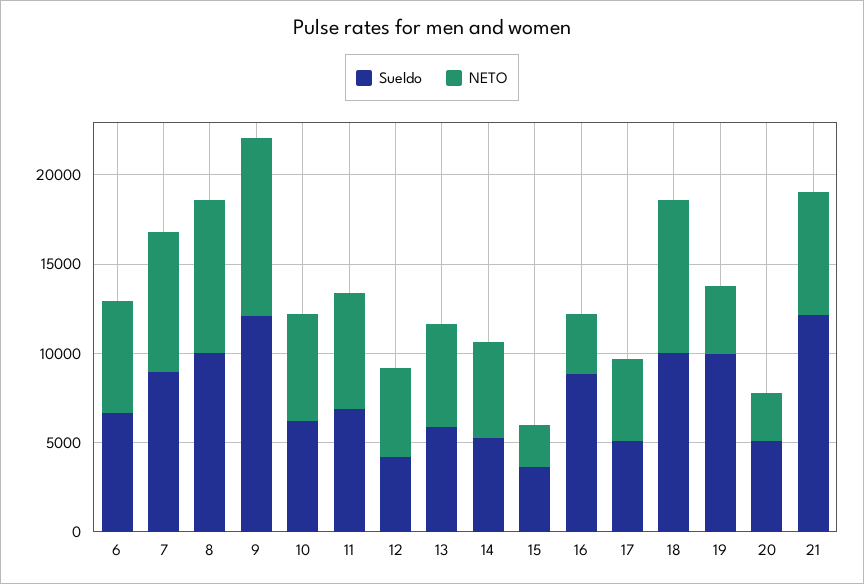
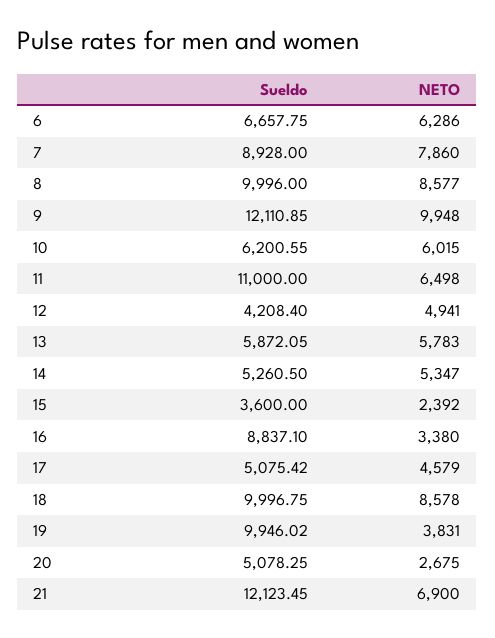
Sueldo, 11: 7000 -> 11000

